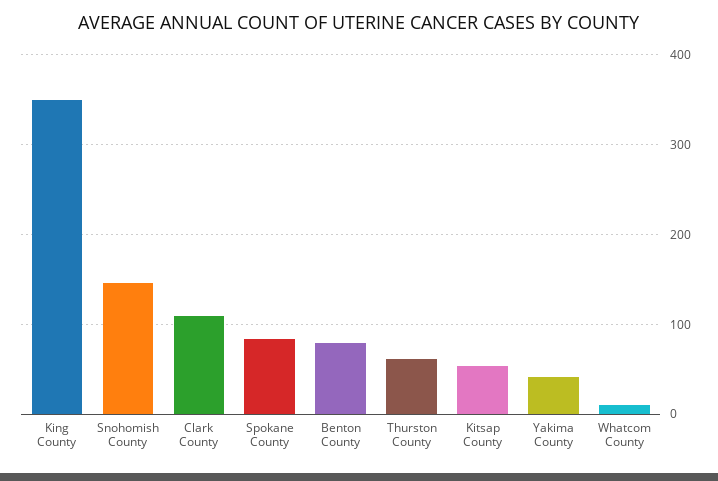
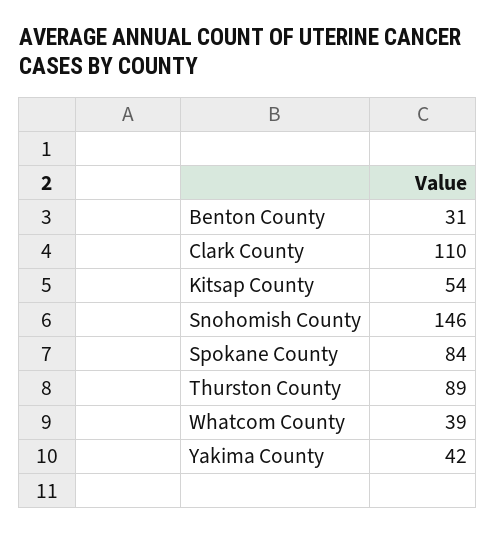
King County: 350 -> none
Benton County: 80 -> 31
Thurston County: 60 -> 89
Whatcom County: 10 -> 39

